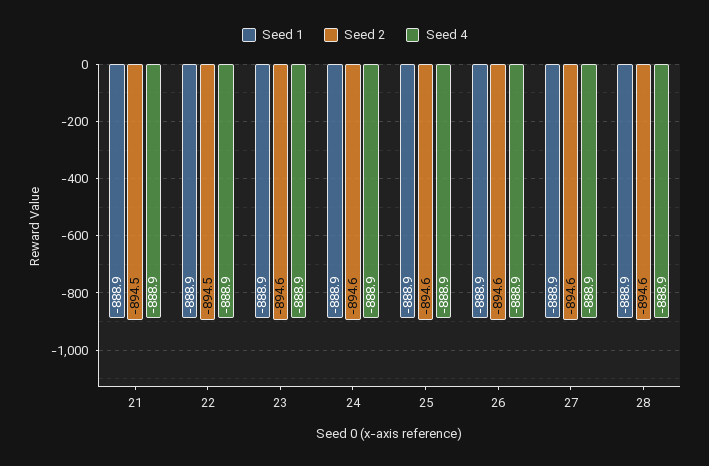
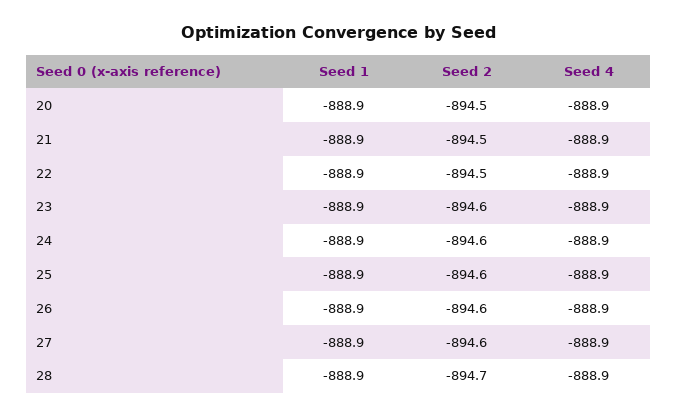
Seed 2, 28: -894.6 -> -894.7
Seed 1, 20: none -> -888.9
Seed 2, 20: none -> -894.5
Seed 4, 20: none -> -888.9

